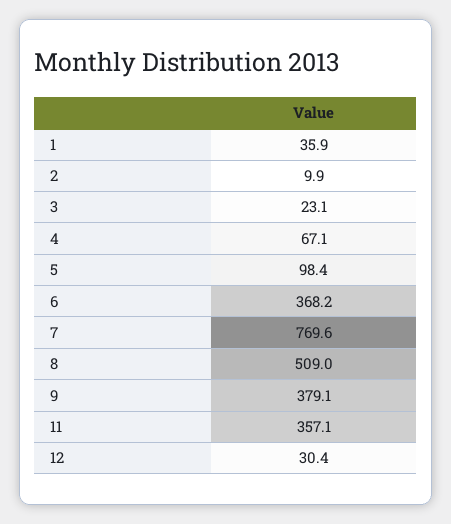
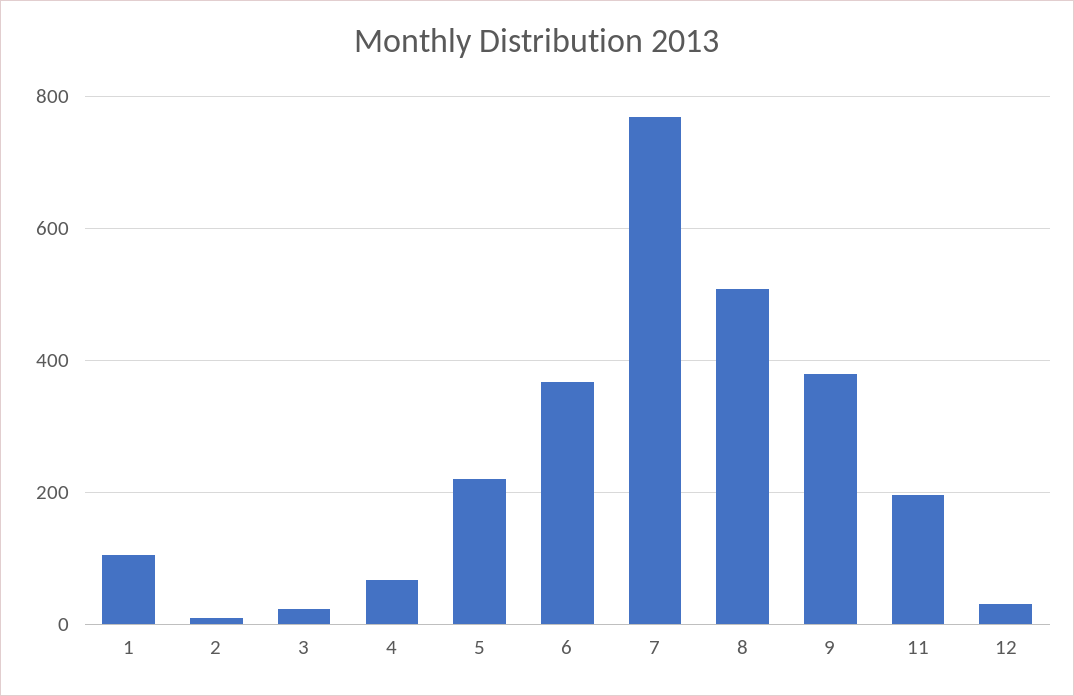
1: 35.9 -> 100
5: 98.4 -> 220
11: 357.1 -> 200

